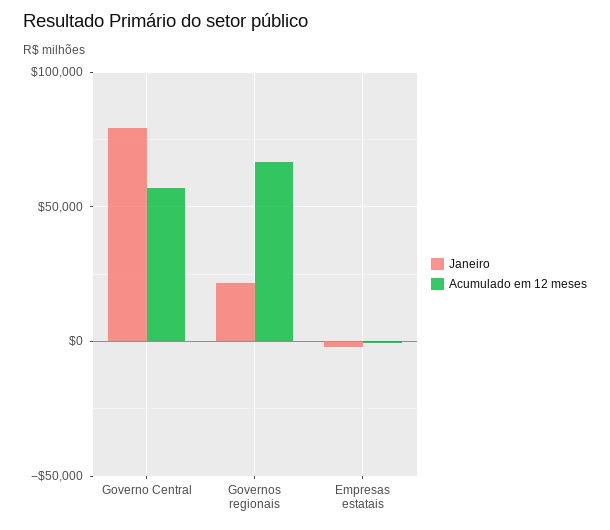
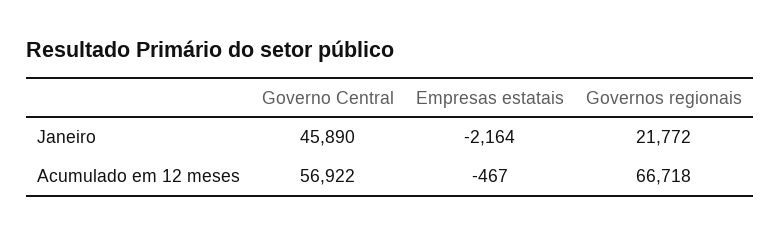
Janeiro, Governo Central: 80000 -> 45890

